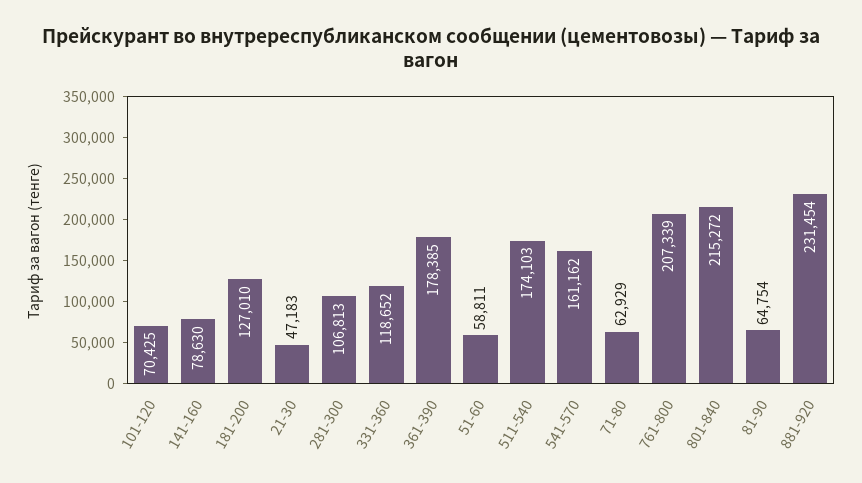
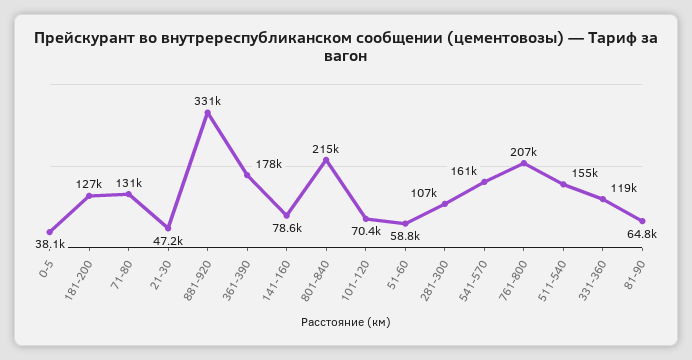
511-540: 174103 -> 155000
71-80: 62929 -> 131000
881-920: 231454 -> 331000
0-5: none -> 38100

